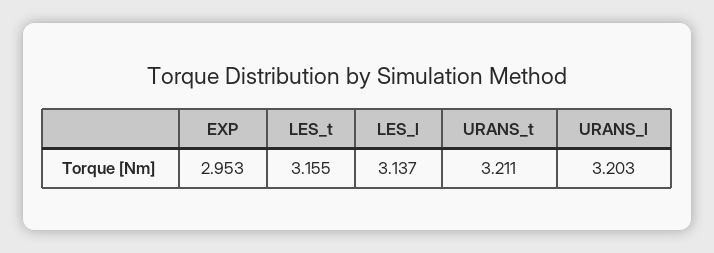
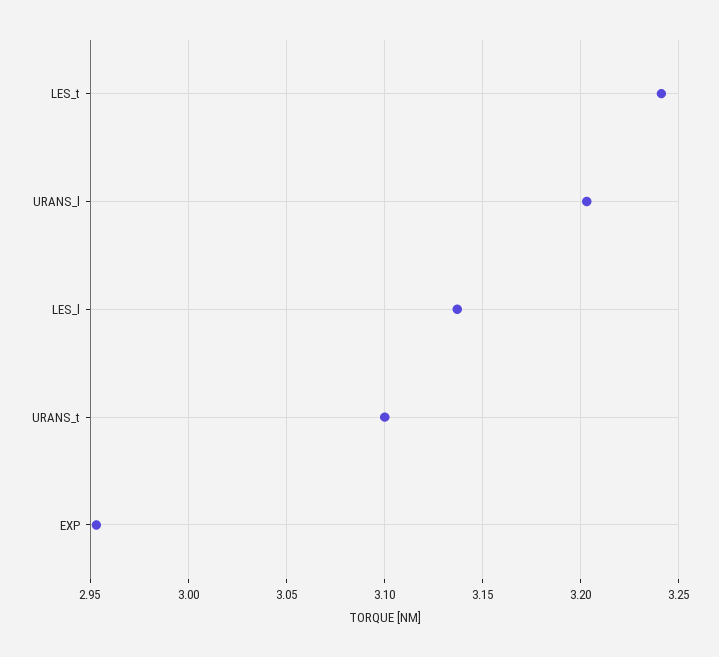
LES_t: 3.155 -> 3.24
URANS_t: 3.211 -> 3.1

